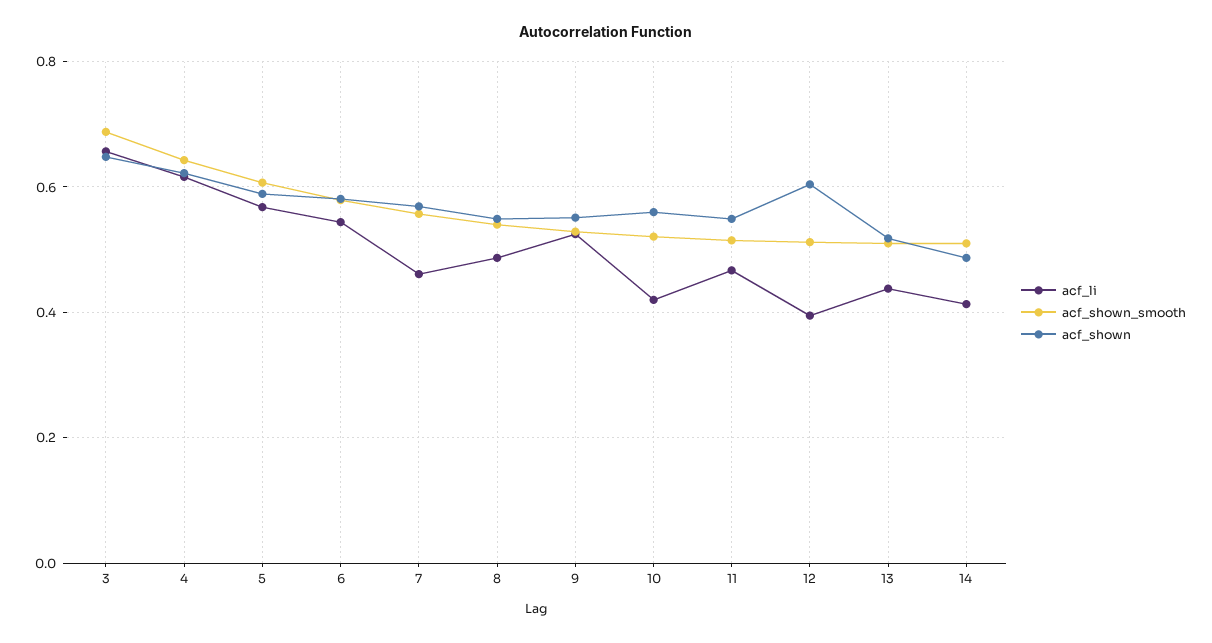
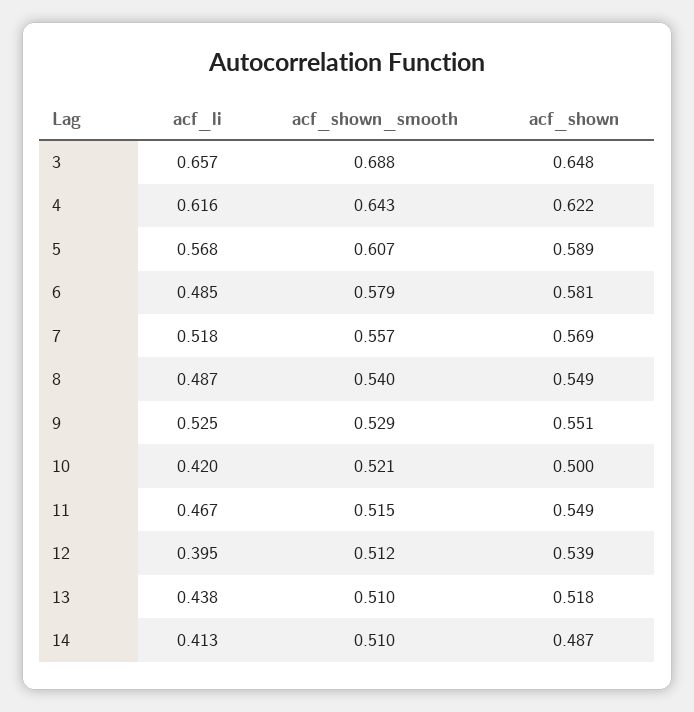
acf_li, 6: 0.54 -> 0.485
acf_li, 7: 0.46 -> 0.518
acf_shown, 10: 0.56 -> 0.5
acf_shown, 12: 0.6 -> 0.539

